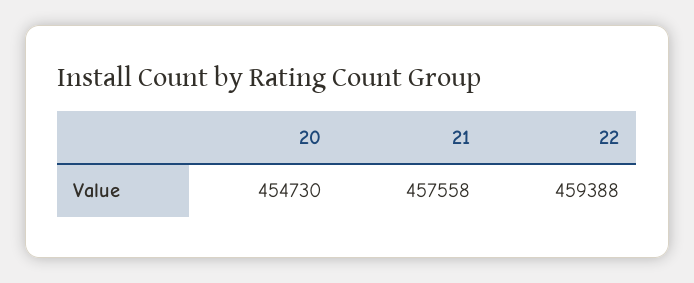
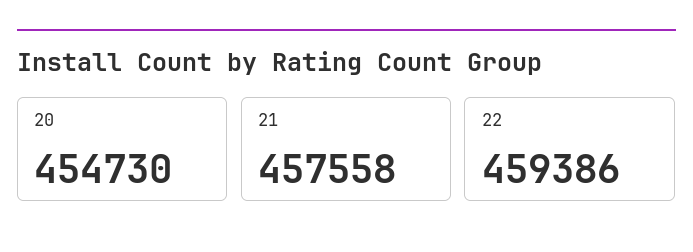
22: 459388 -> 459386

